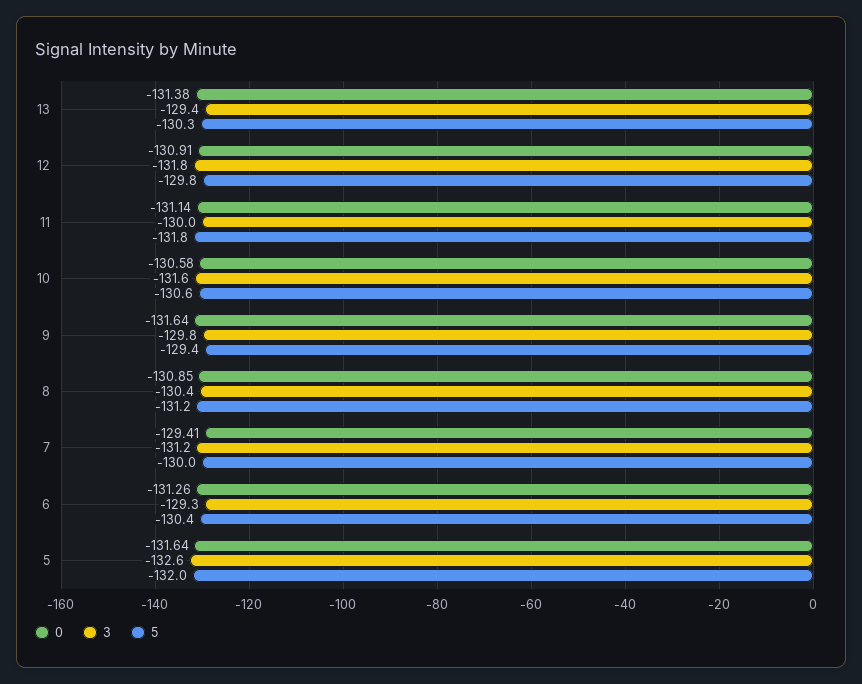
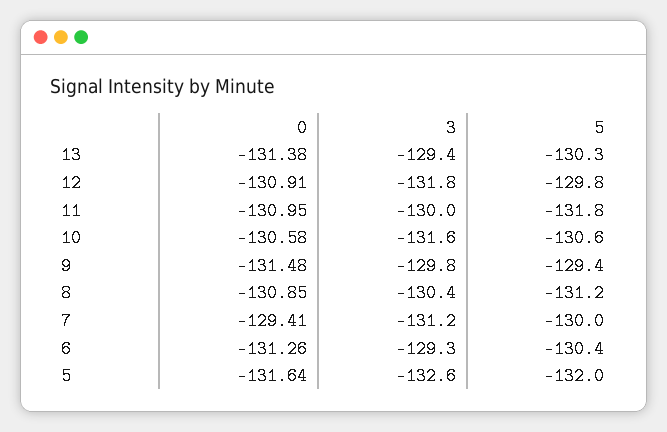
0, 11: -131.14 -> -130.95
0, 9: -131.64 -> -131.48

